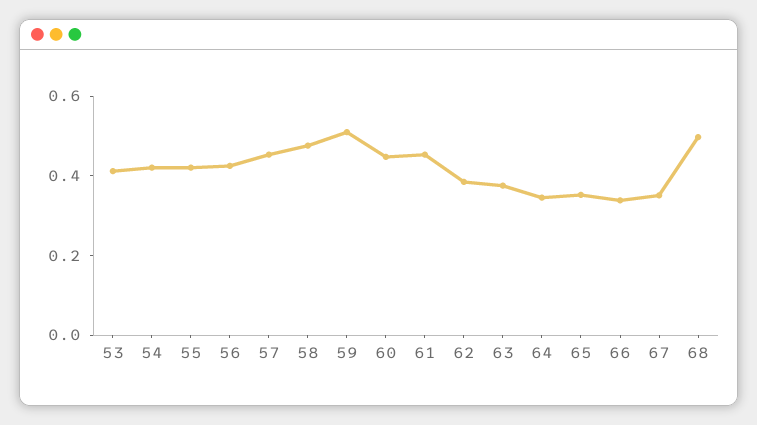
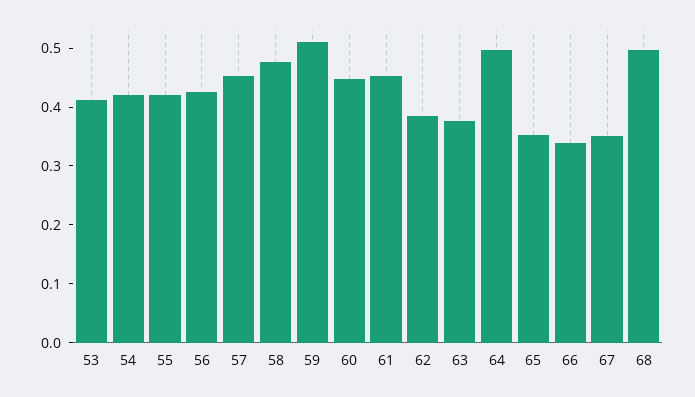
64: 0.35 -> 0.5

